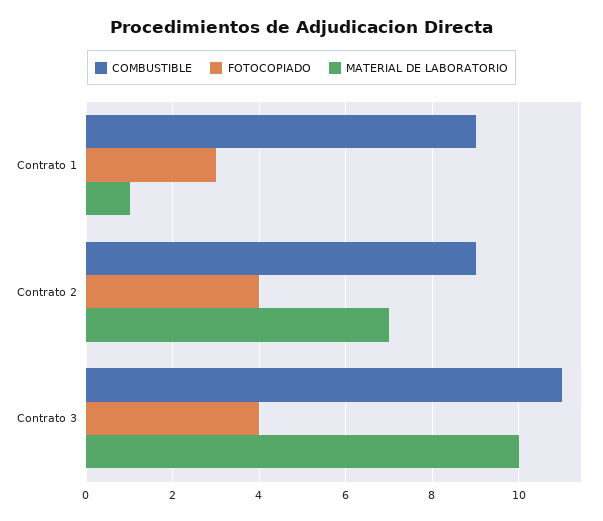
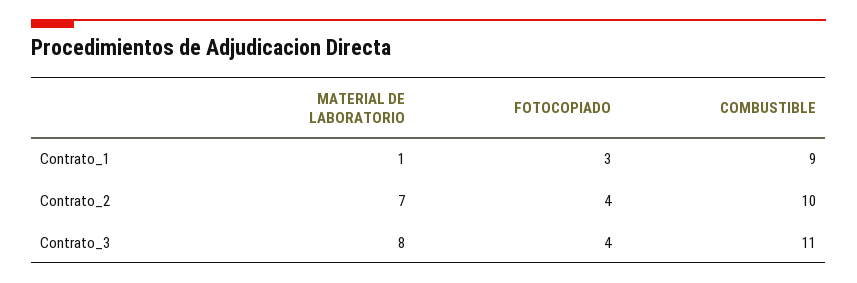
COMBUSTIBLE, Contrato 2: 9 -> 10
MATERIAL DE LABORATORIO, Contrato 3: 10 -> 8

